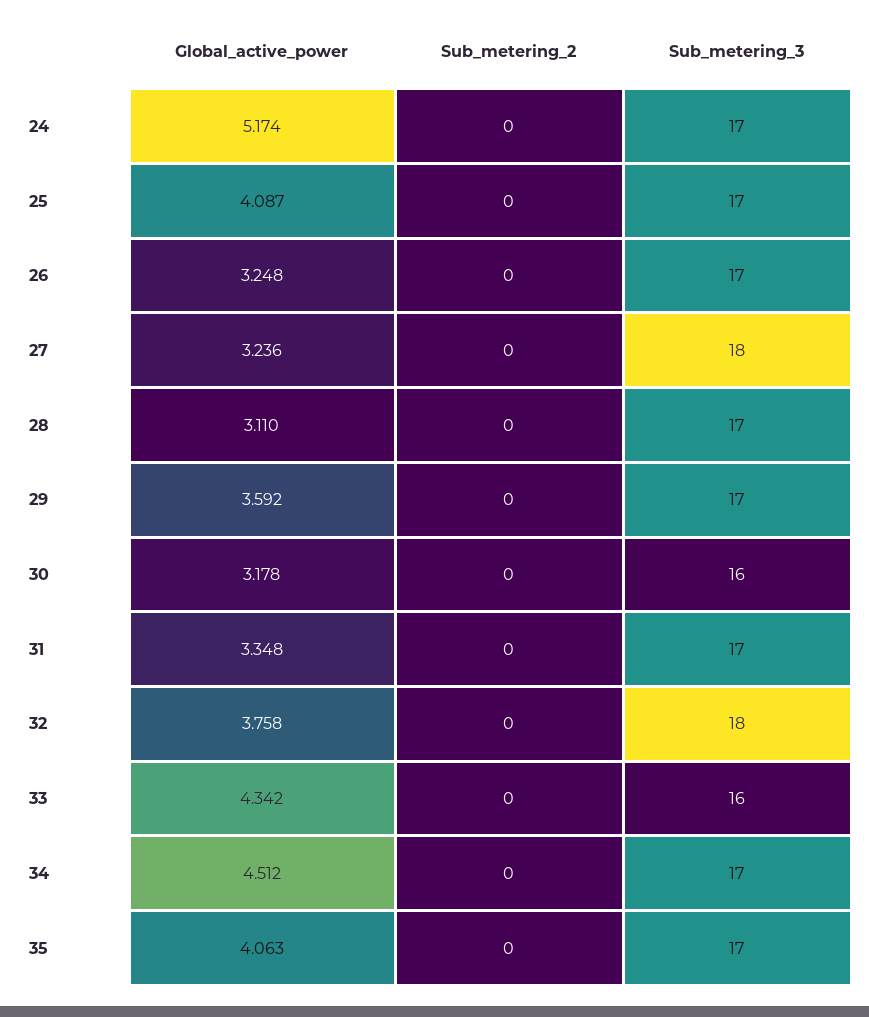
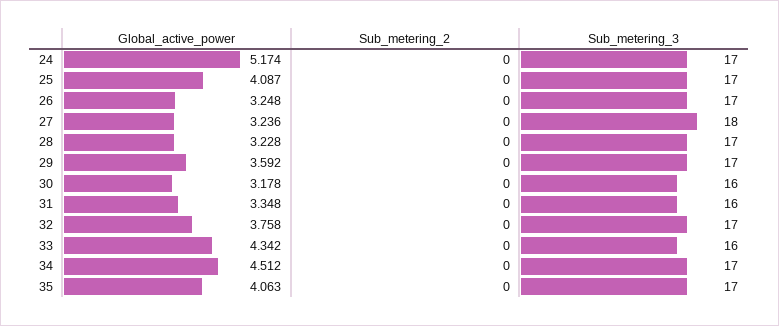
Global_active_power, 28: 3.11 -> 3.228
Sub_metering_3, 31: 17 -> 16
Sub_metering_3, 32: 18 -> 17

